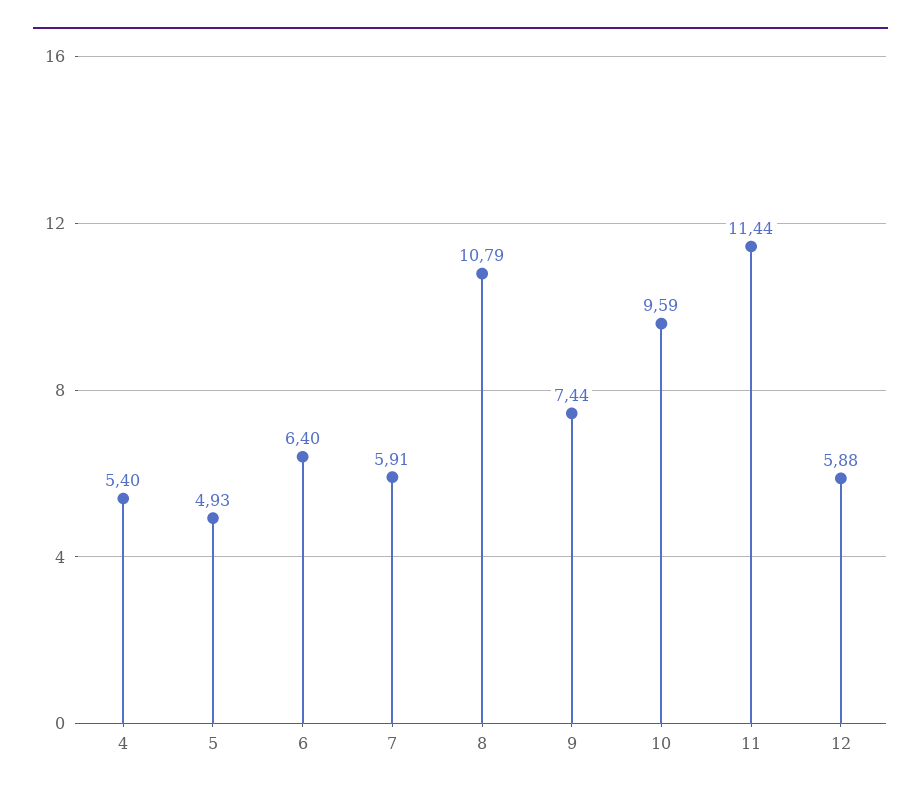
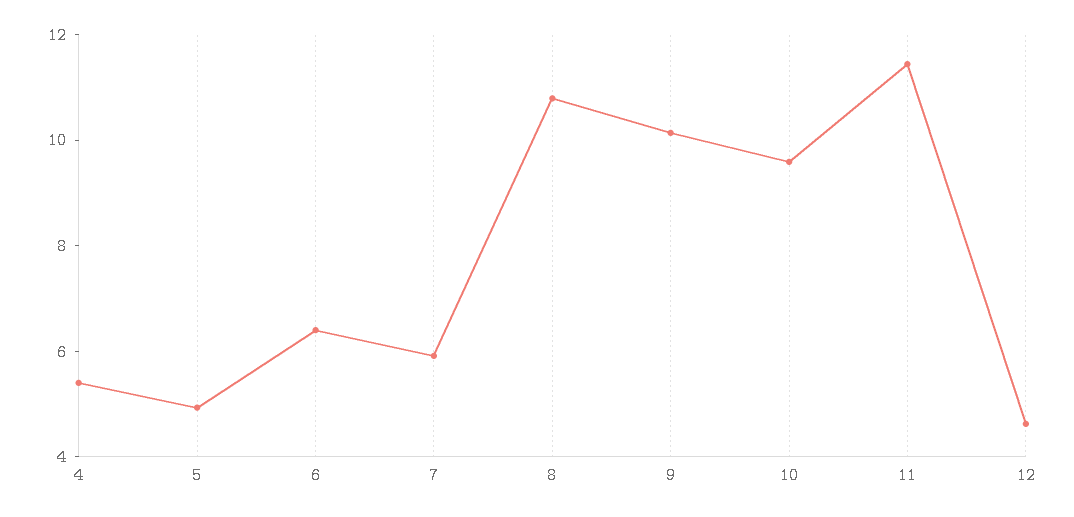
9: 7.44 -> 10
12: 5.88 -> 4.5

